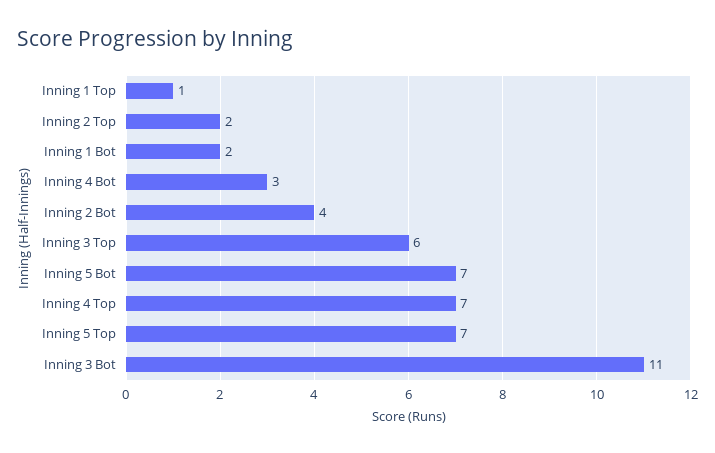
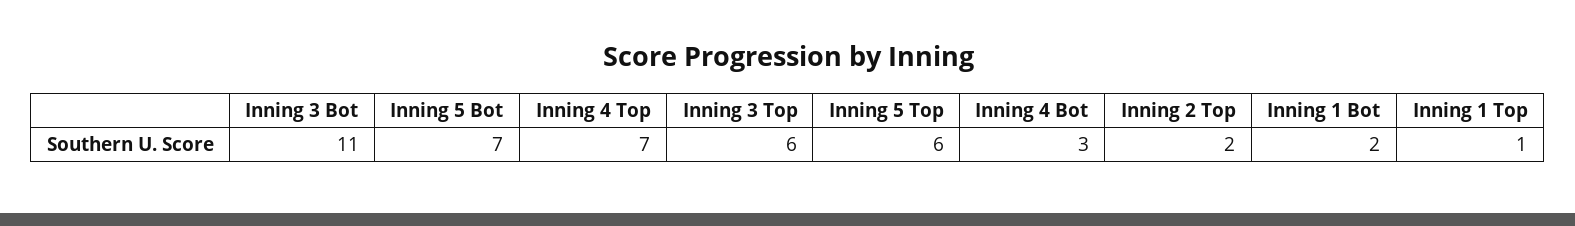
Inning 2 Bot: 4 -> none
Inning 5 Top: 7 -> 6

